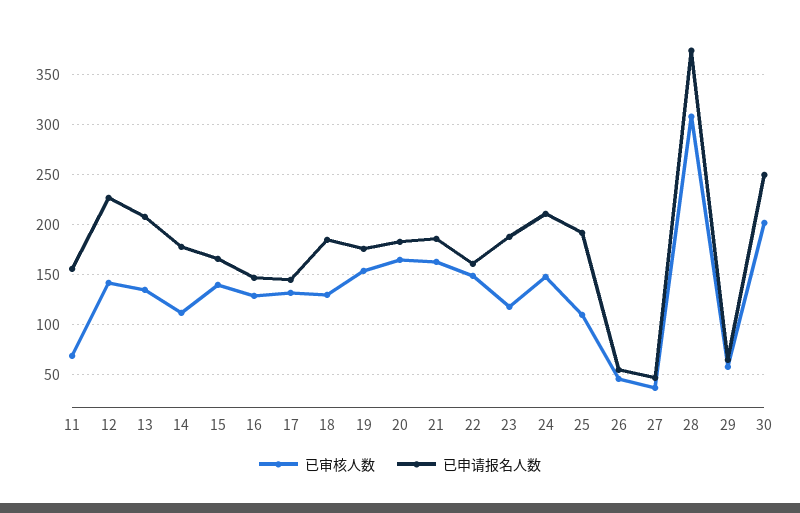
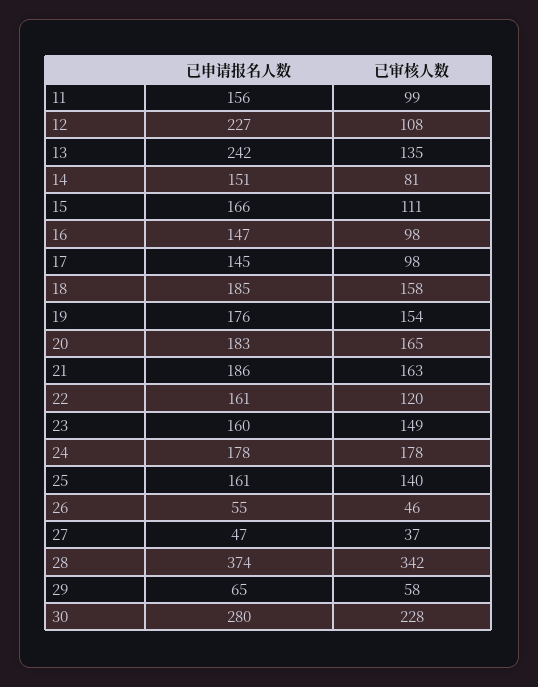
已审核人数, 11: 70 -> 99
已审核人数, 12: 140 -> 108
已申请报名人数, 13: 210 -> 242
已审核人数, 14: 110 -> 81
已申请报名人数, 14: 180 -> 151
已审核人数, 15: 140 -> 111
已审核人数, 16: 130 -> 98
已审核人数, 17: 130 -> 98
已审核人数, 18: 130 -> 158
已审核人数, 22: 150 -> 120
已审核人数, 23: 120 -> 149
已申请报名人数, 23: 190 -> 160
已审核人数, 24: 150 -> 178
已申请报名人数, 24: 210 -> 178
已审核人数, 25: 110 -> 140
已申请报名人数, 25: 190 -> 161
已审核人数, 28: 310 -> 342
已审核人数, 30: 200 -> 228
已申请报名人数, 30: 250 -> 280

